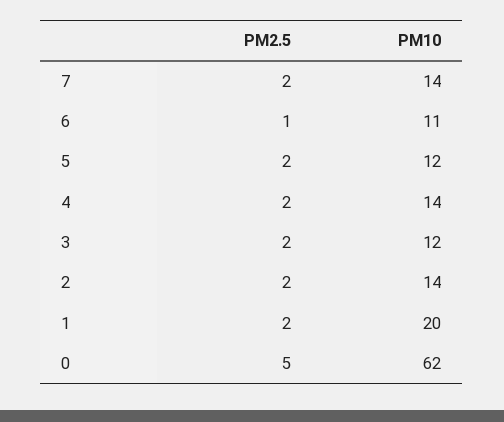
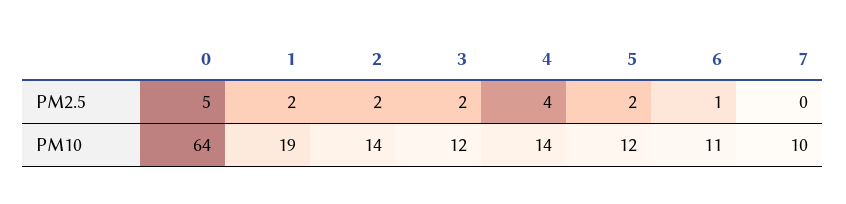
PM2.5, 7: 2 -> 0
PM10, 7: 14 -> 10
PM2.5, 4: 2 -> 4
PM10, 1: 20 -> 19
PM10, 0: 62 -> 64

